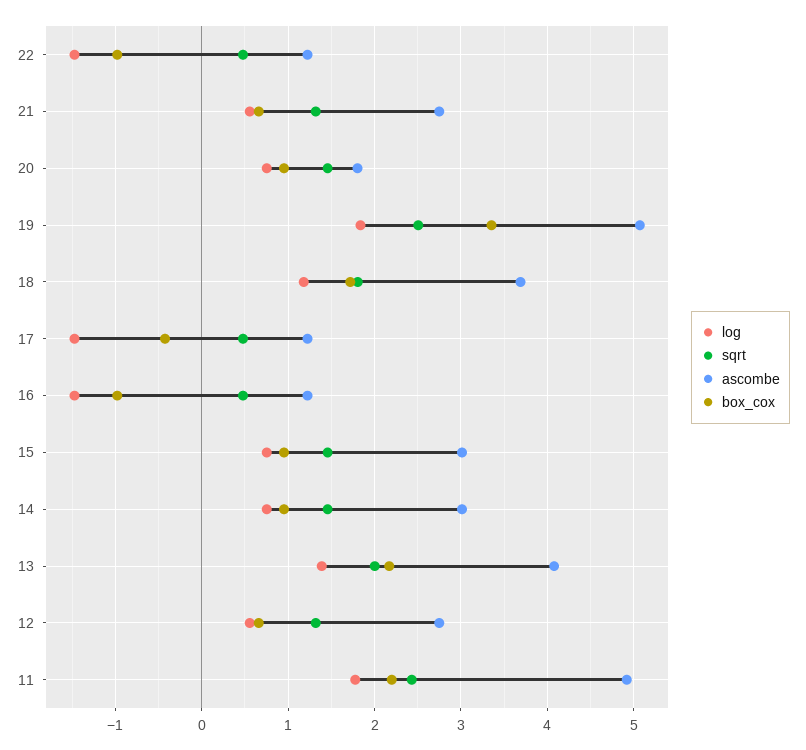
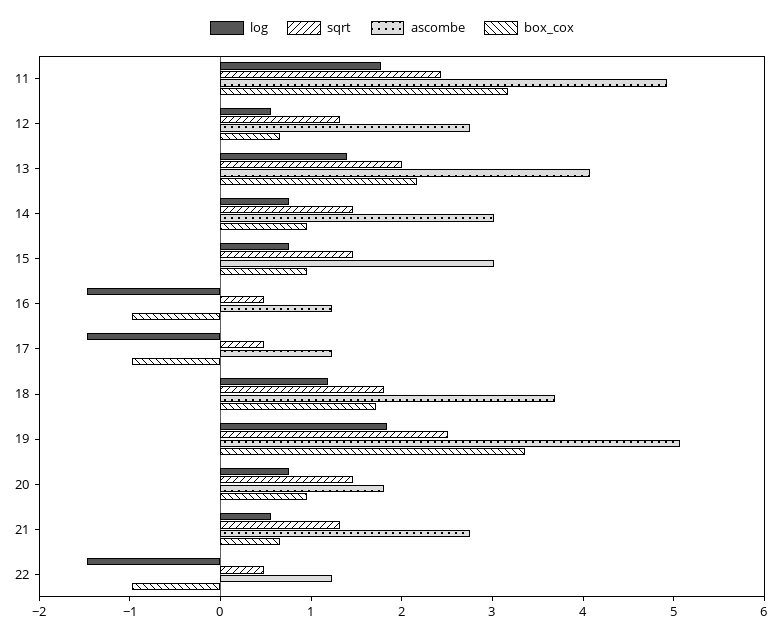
box_cox, 17: -0.4 -> -1
box_cox, 11: 2.2 -> 3.2

